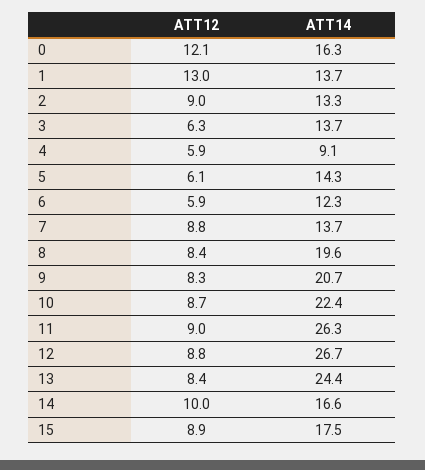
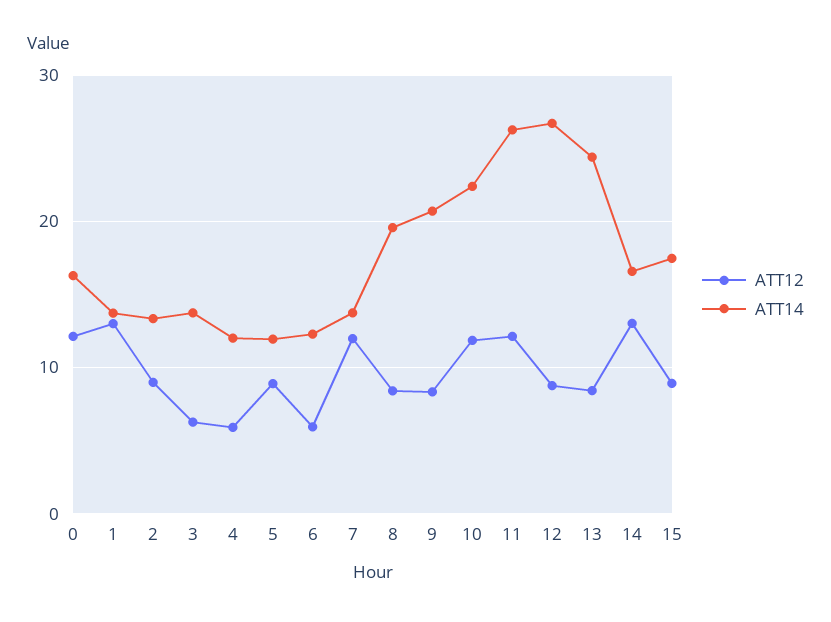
ATT14, 4: 9.1 -> 12
ATT12, 5: 6.1 -> 9
ATT14, 5: 14.3 -> 12
ATT12, 7: 8.8 -> 12
ATT12, 10: 8.7 -> 12
ATT12, 11: 9 -> 12
ATT12, 14: 10 -> 13

